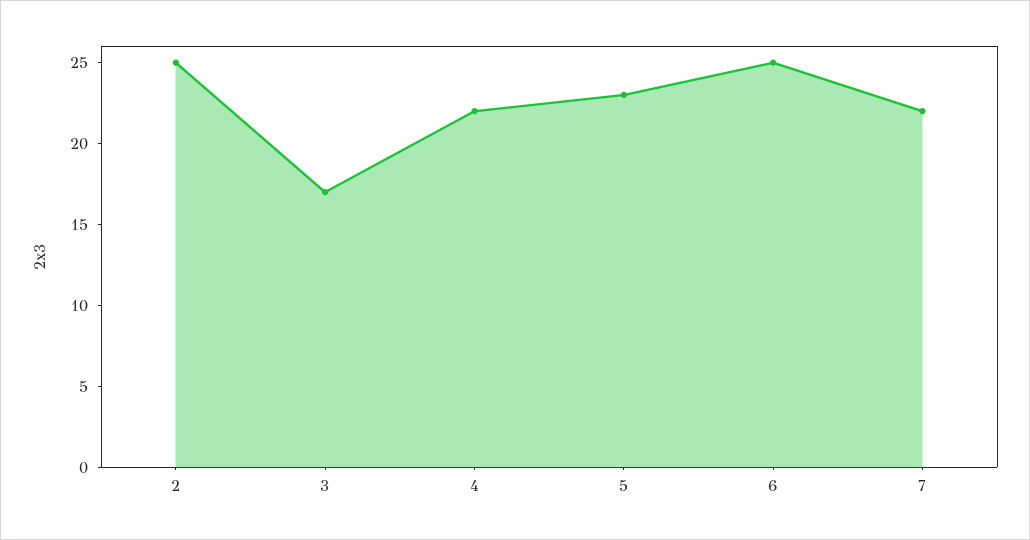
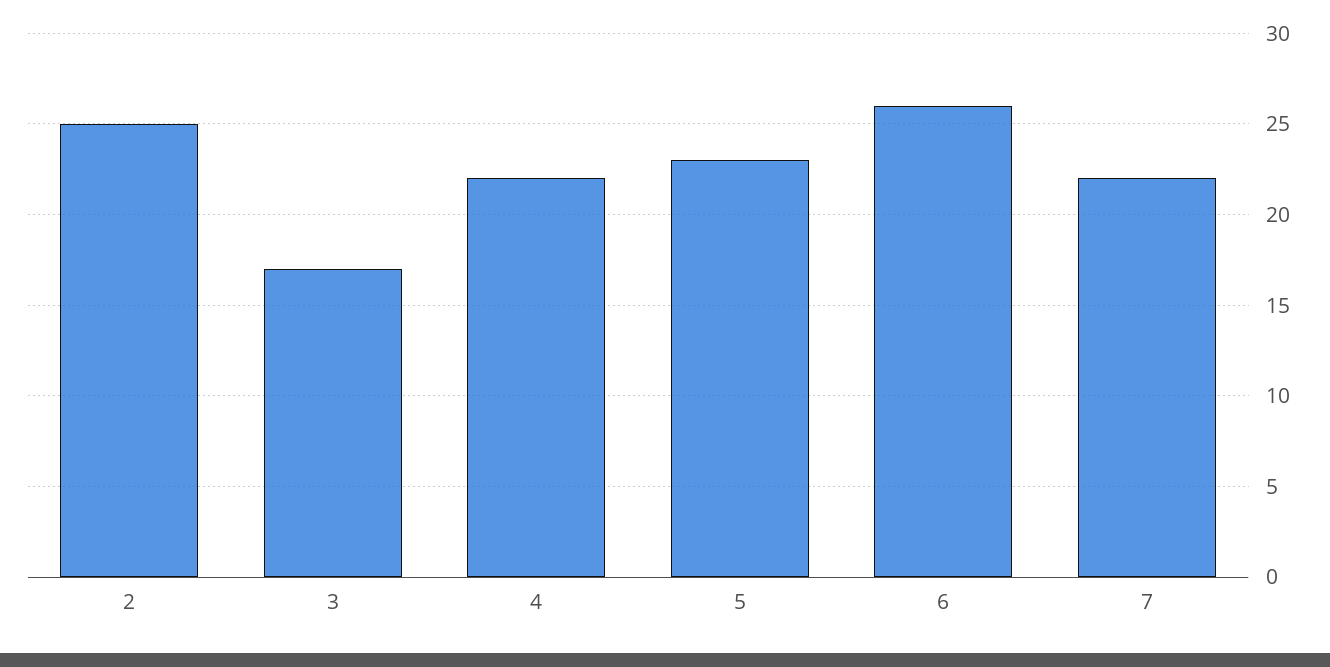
6: 25 -> 26

